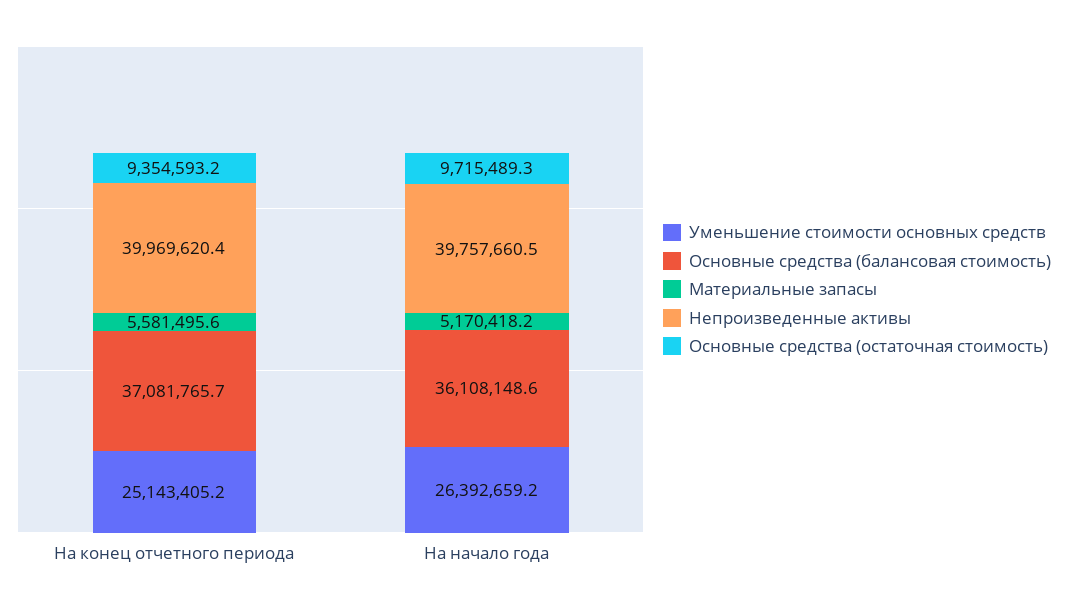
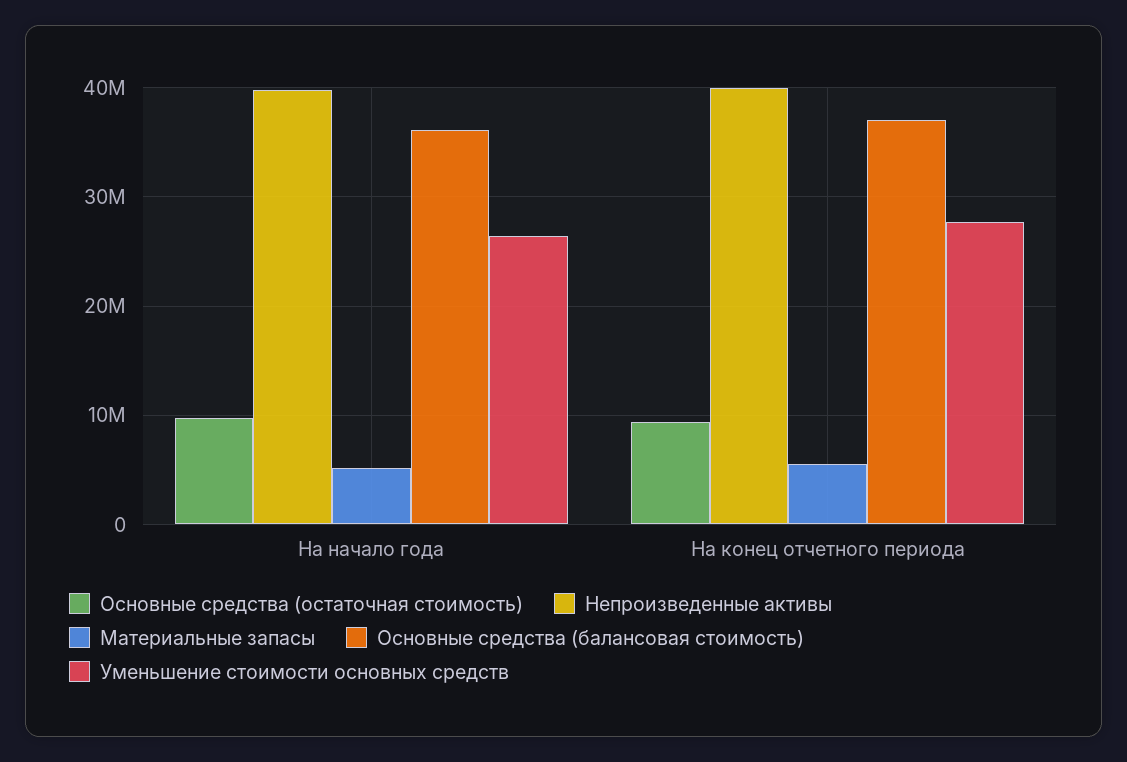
Уменьшение стоимости основных средств, На конец отчетного периода: 25143405.2 -> 28000000

